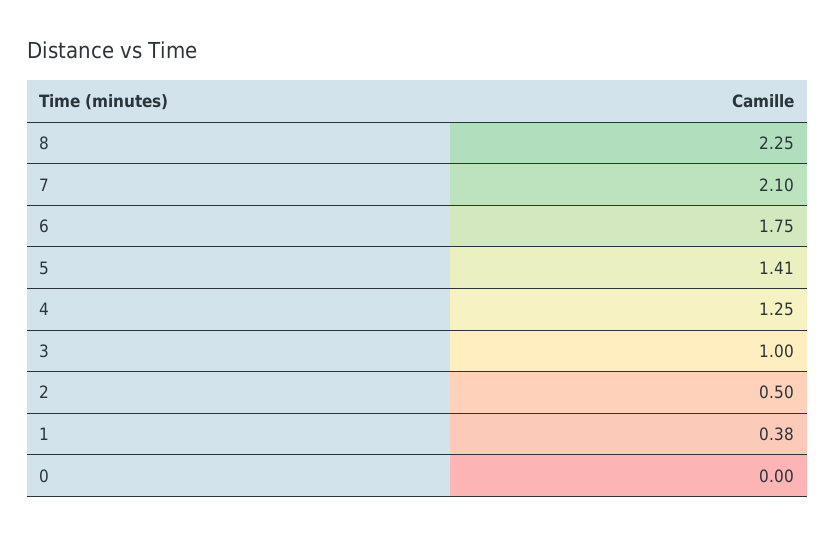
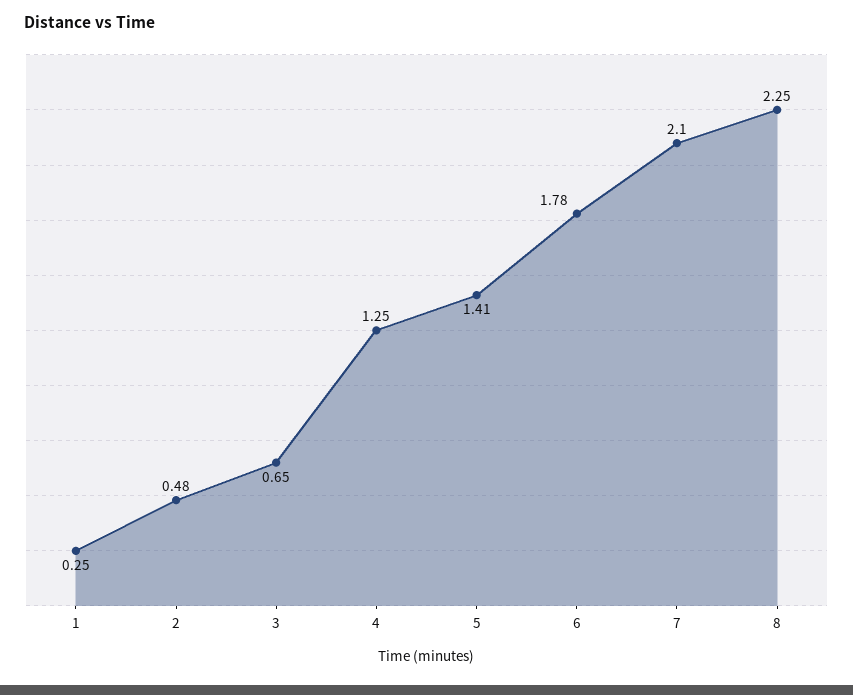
6: 1.75 -> 1.78
3: 1 -> 0.65
2: 0.5 -> 0.48
1: 0.38 -> 0.25
0: 0 -> none

